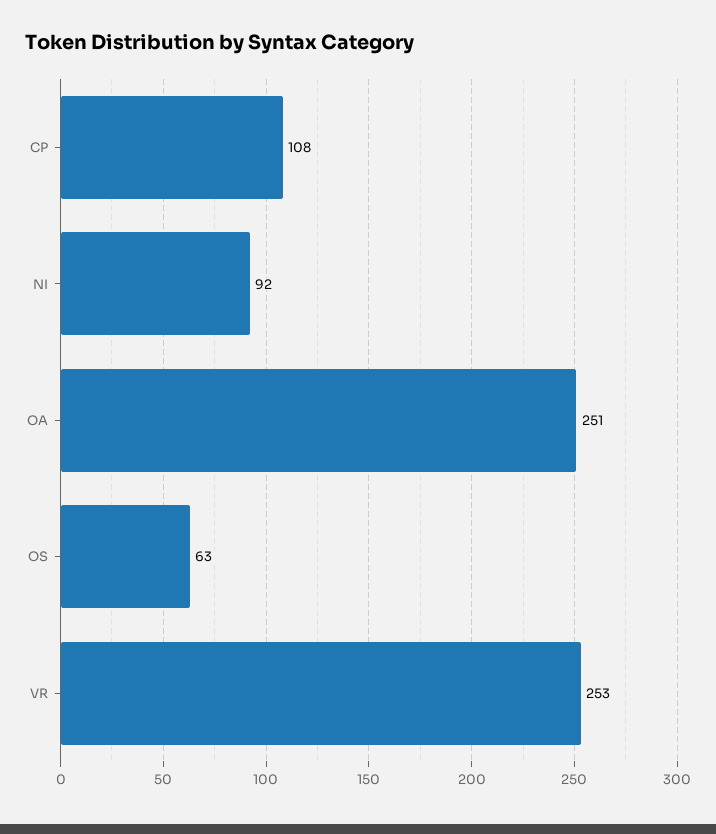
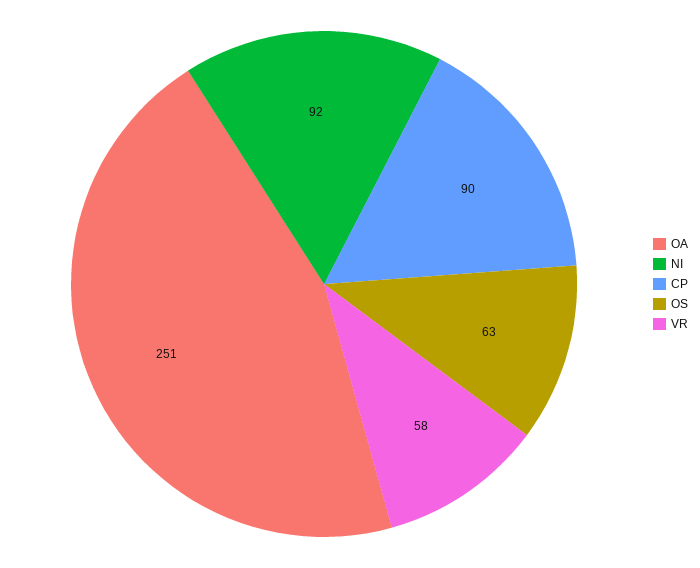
CP: 108 -> 90
VR: 253 -> 58

